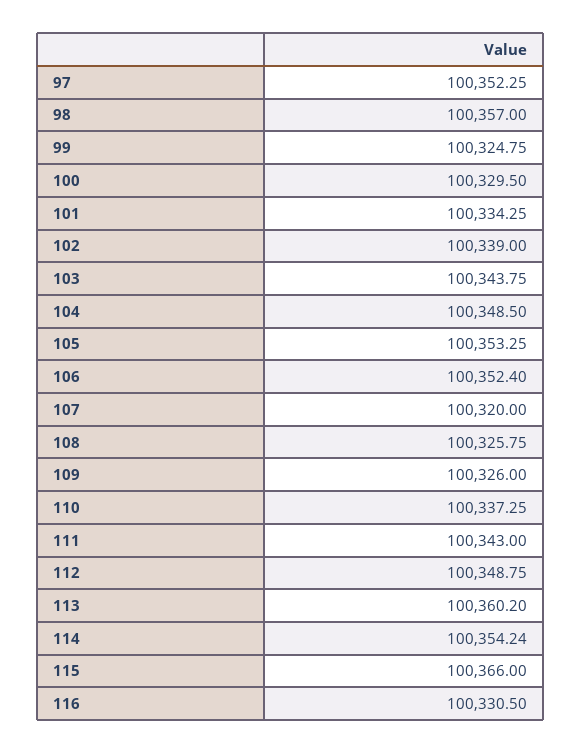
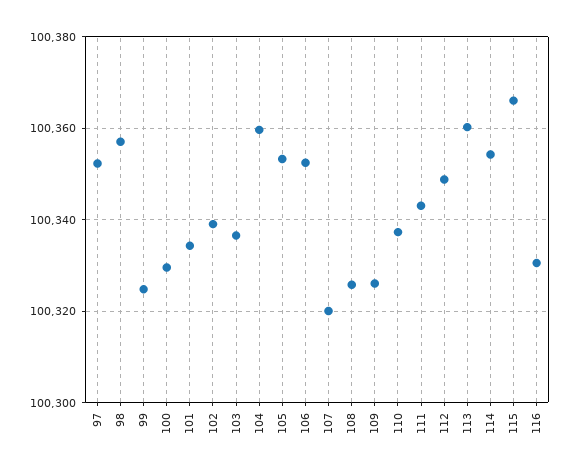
103: 100343.75 -> 100336
104: 100348.5 -> 100360

